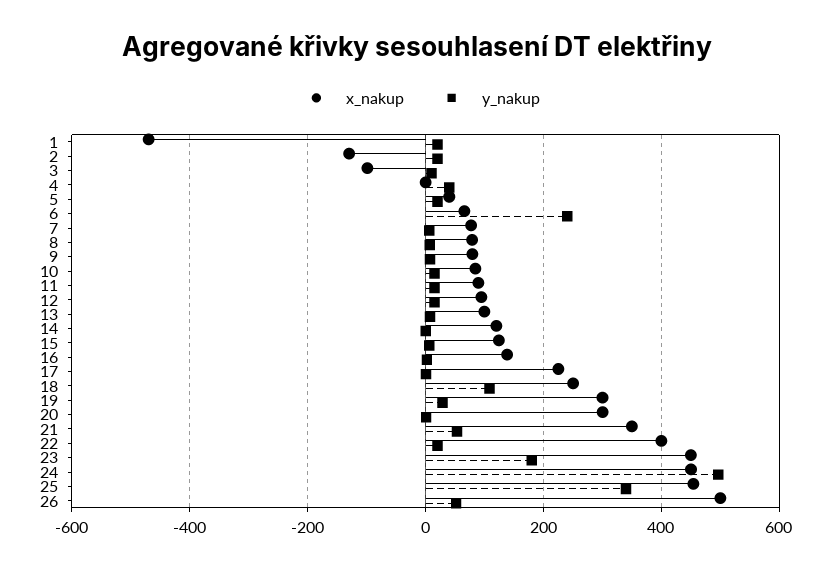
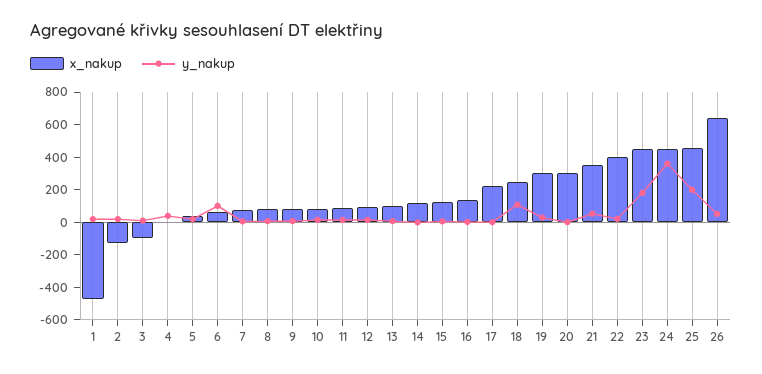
y_nakup, 6: 240 -> 100
y_nakup, 24: 500 -> 350
y_nakup, 25: 340 -> 200
x_nakup, 26: 500 -> 650

